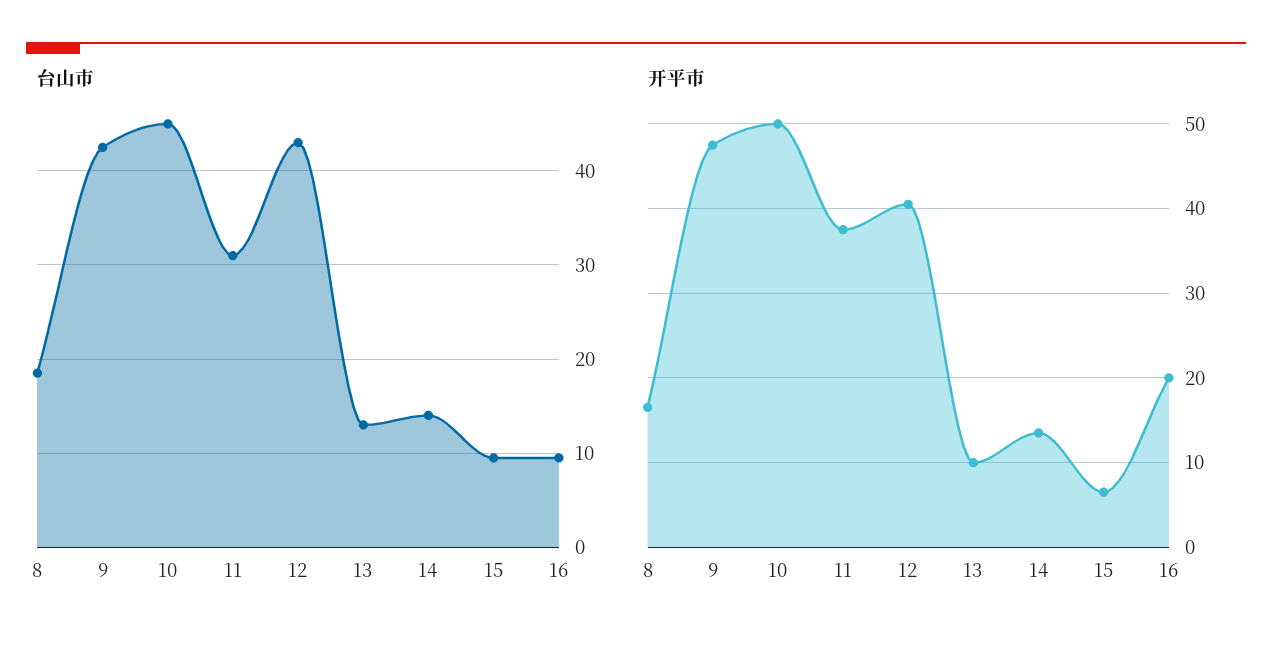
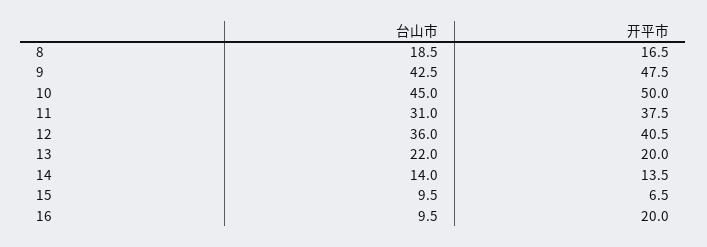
台山市, 12: 43 -> 36
台山市, 13: 13 -> 22
开平市, 13: 10 -> 20

